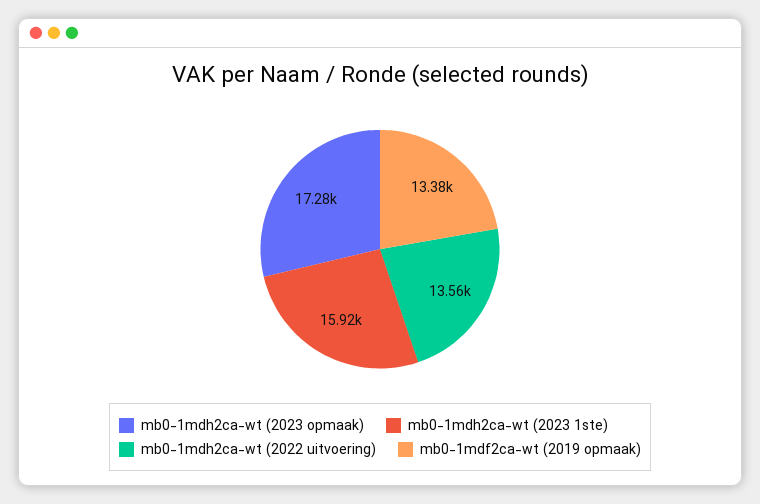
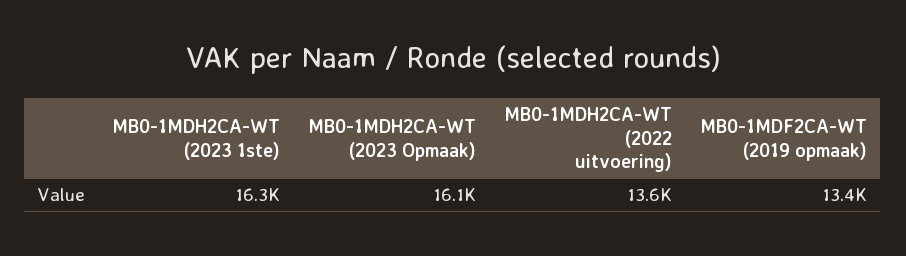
mb0-1mdh2ca-wt (2023 opmaak): 17280 -> 16100
mb0-1mdh2ca-wt (2023 1ste): 15920 -> 16300

